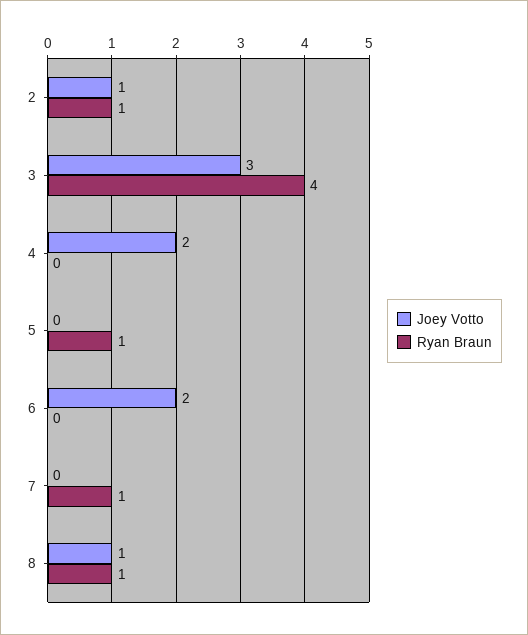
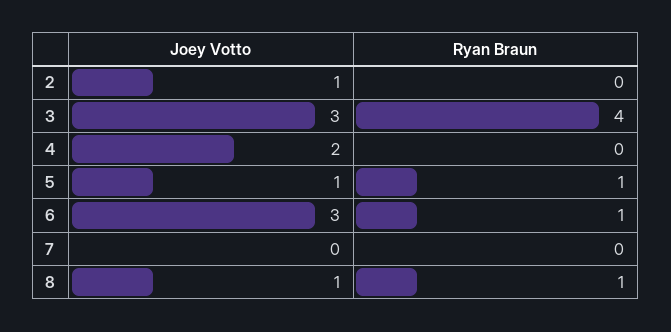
Ryan Braun, 2: 1 -> 0
Joey Votto, 5: 0 -> 1
Joey Votto, 6: 2 -> 3
Ryan Braun, 6: 0 -> 1
Ryan Braun, 7: 1 -> 0

